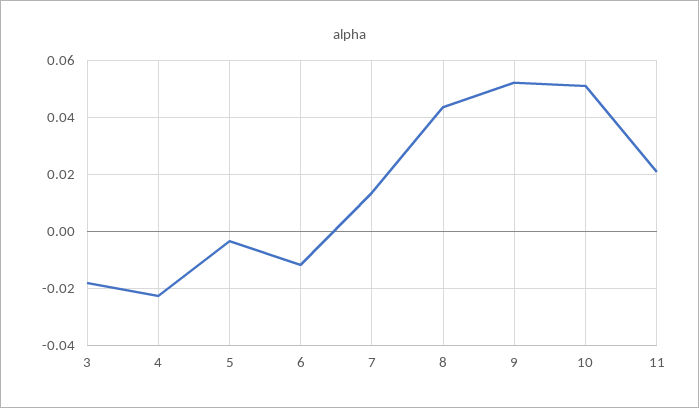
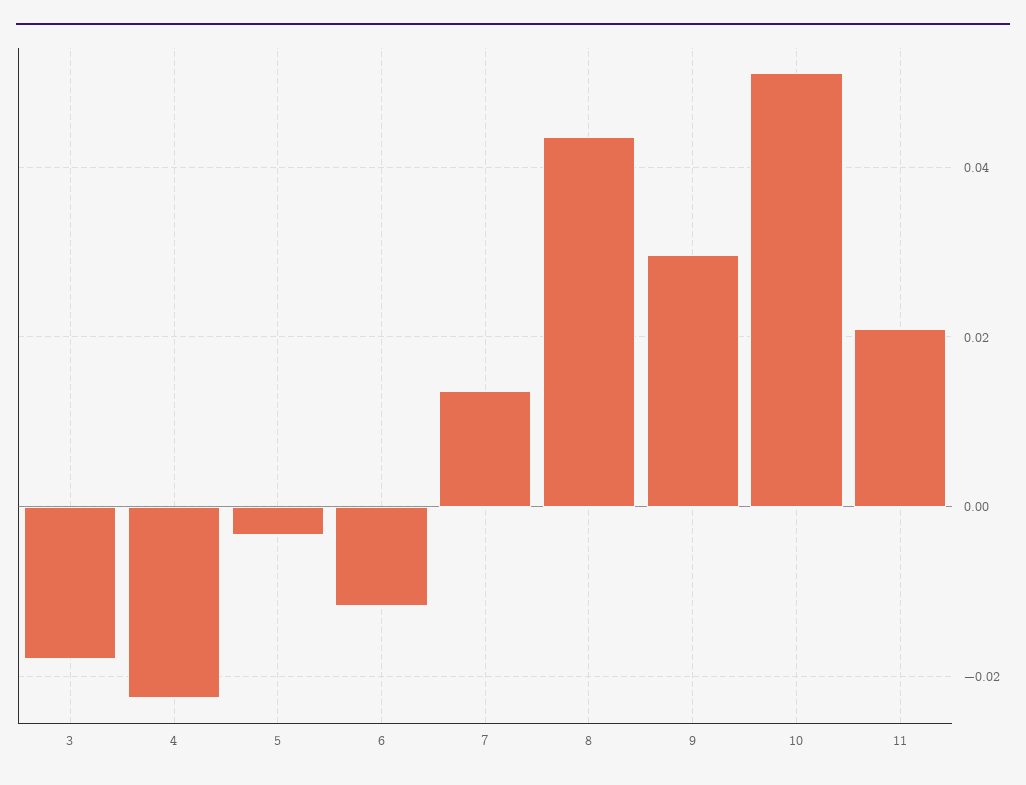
9: 0.0525 -> 0.03

